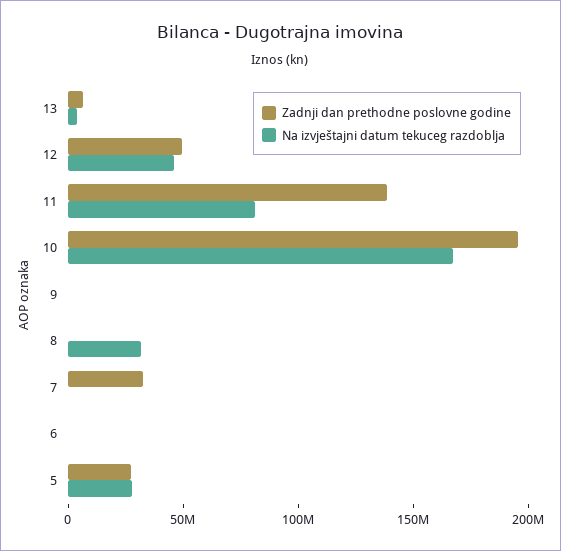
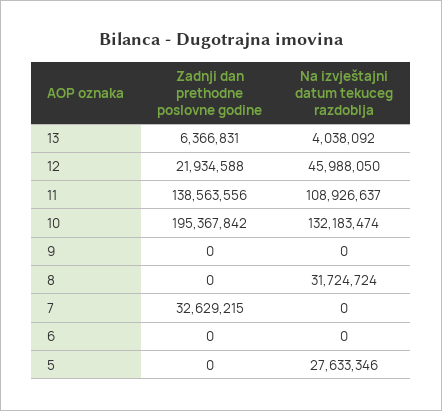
Zadnji dan prethodne poslovne godine, 12: 50000000 -> 21934588
Na izvještajni datum tekuceg razdoblja, 11: 80000000 -> 108926637
Na izvještajni datum tekuceg razdoblja, 10: 170000000 -> 132183474
Zadnji dan prethodne poslovne godine, 5: 30000000 -> 0

